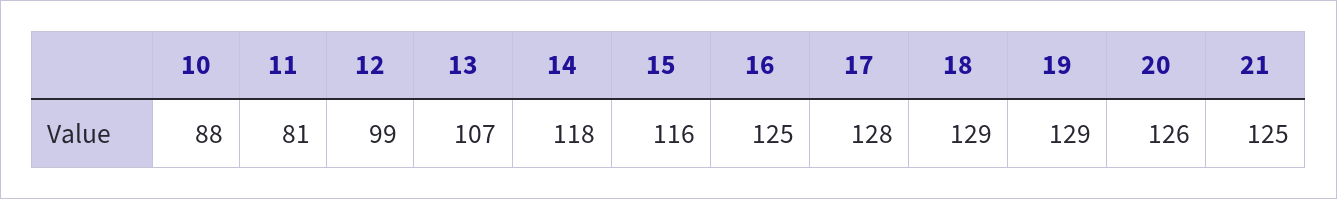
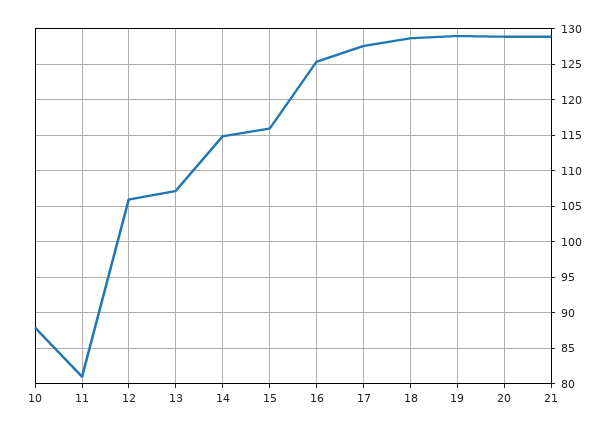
12: 99 -> 106
14: 118 -> 115
20: 126 -> 129
21: 125 -> 129

